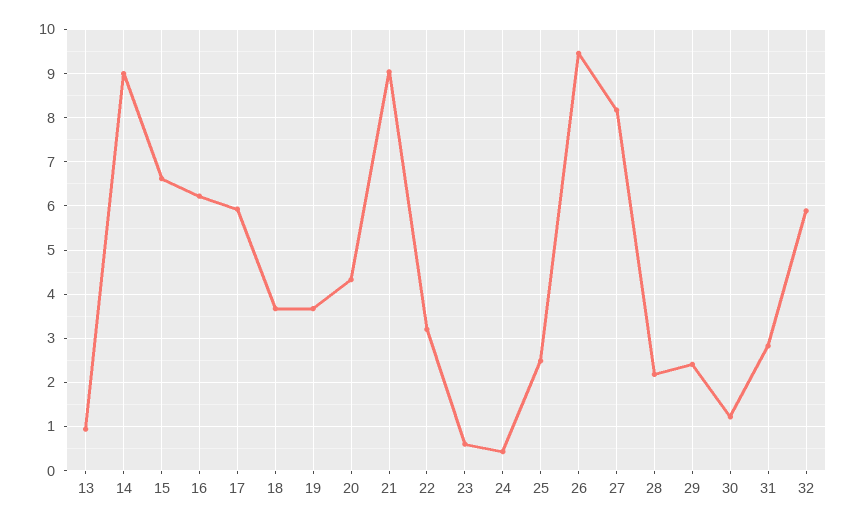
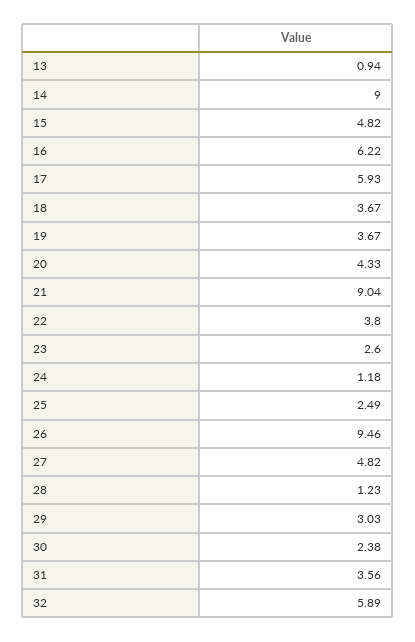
15: 6.6 -> 4.82
22: 3.2 -> 3.8
23: 0.6 -> 2.6
24: 0.4 -> 1.18
27: 8.2 -> 4.82
28: 2.2 -> 1.23
29: 2.4 -> 3.03
30: 1.2 -> 2.38
31: 2.8 -> 3.56

